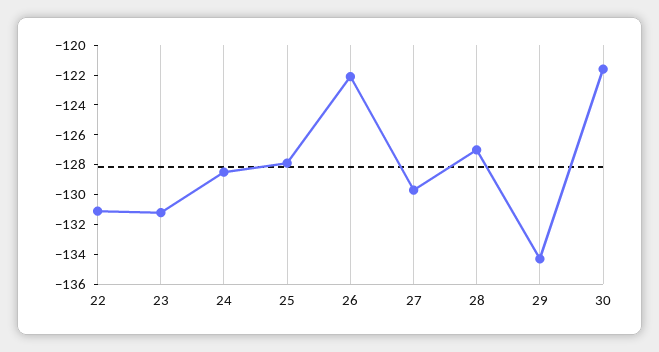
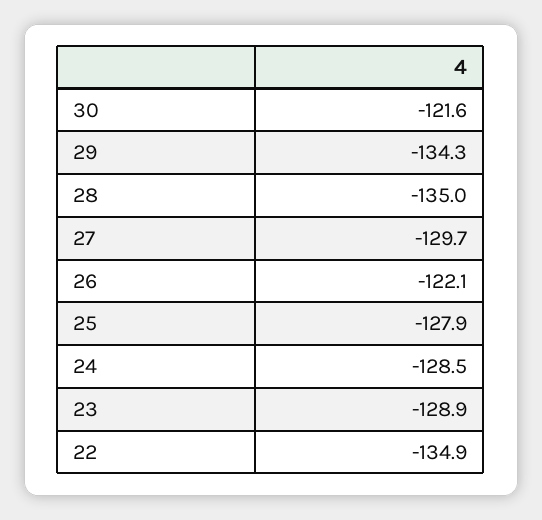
22: -131 -> -134.9
23: -131 -> -128.9
28: -127 -> -135

